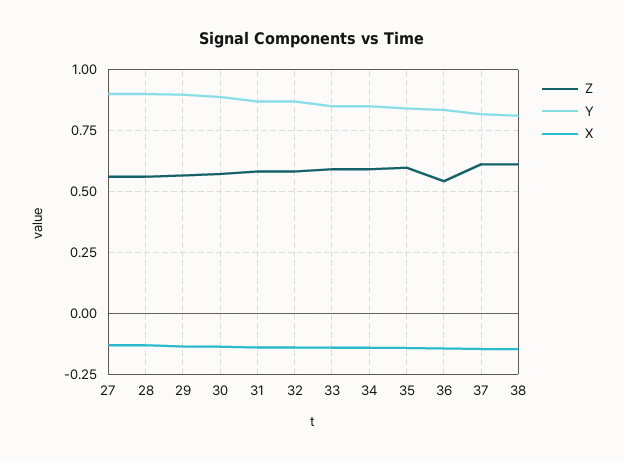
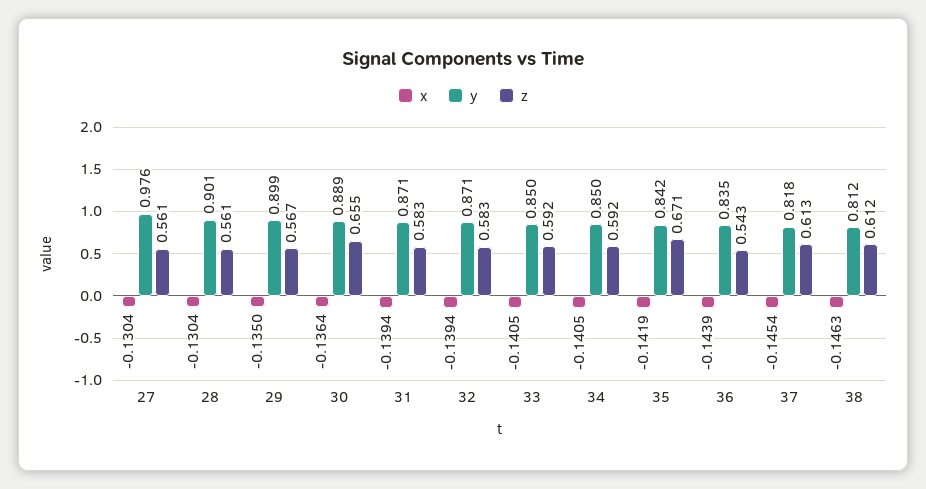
Y, 27: 0.9 -> 0.976
Z, 30: 0.575 -> 0.655
Z, 35: 0.6 -> 0.671

